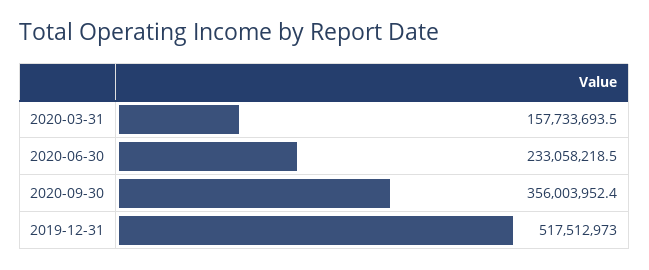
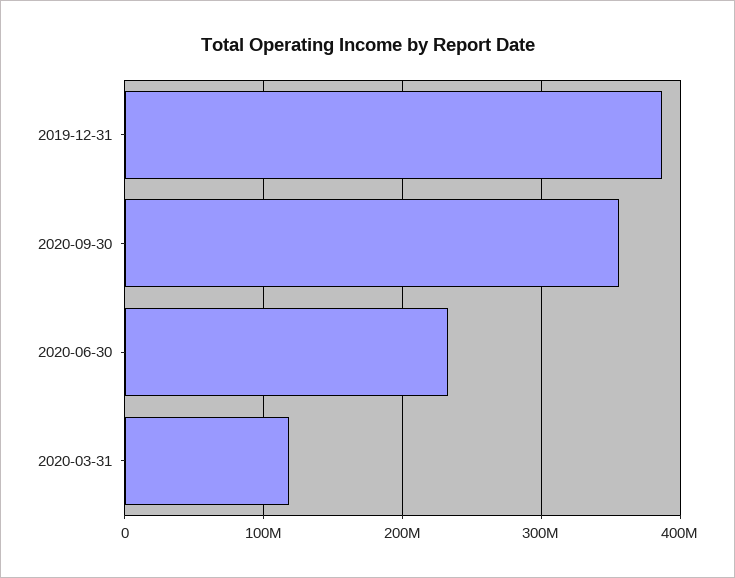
2020-03-31: 157733693.5 -> 120000000
2019-12-31: 517512973 -> 390000000

